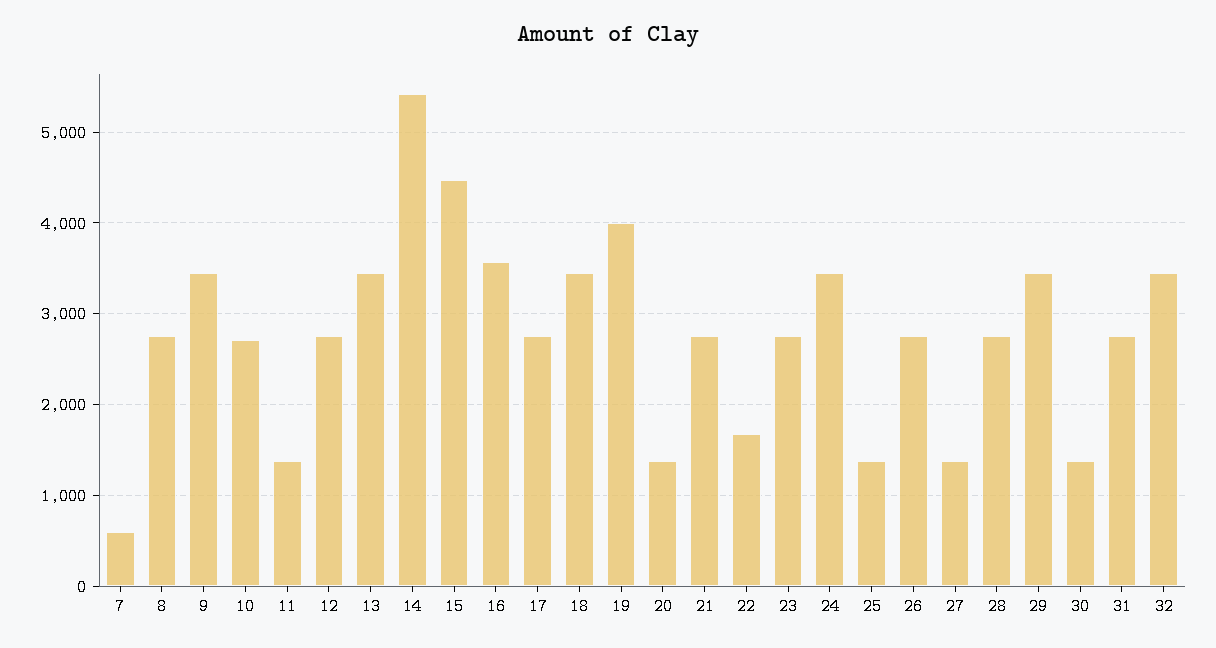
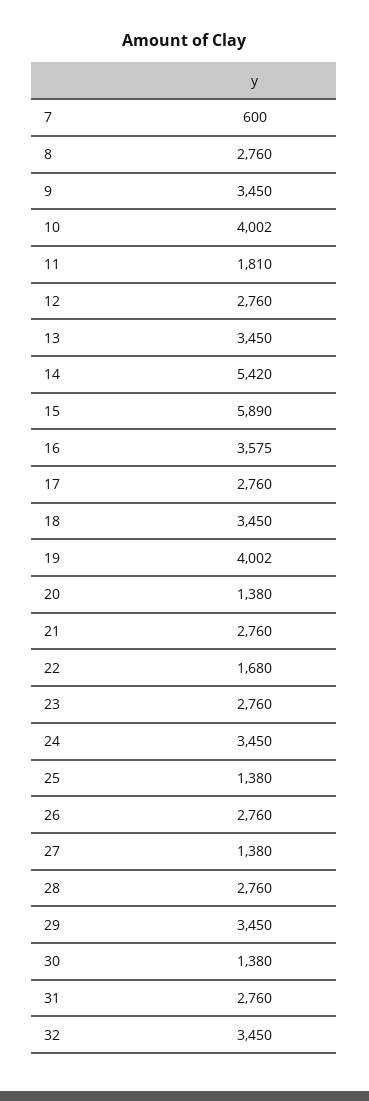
10: 2700 -> 4002
11: 1400 -> 1810
15: 4500 -> 5890

